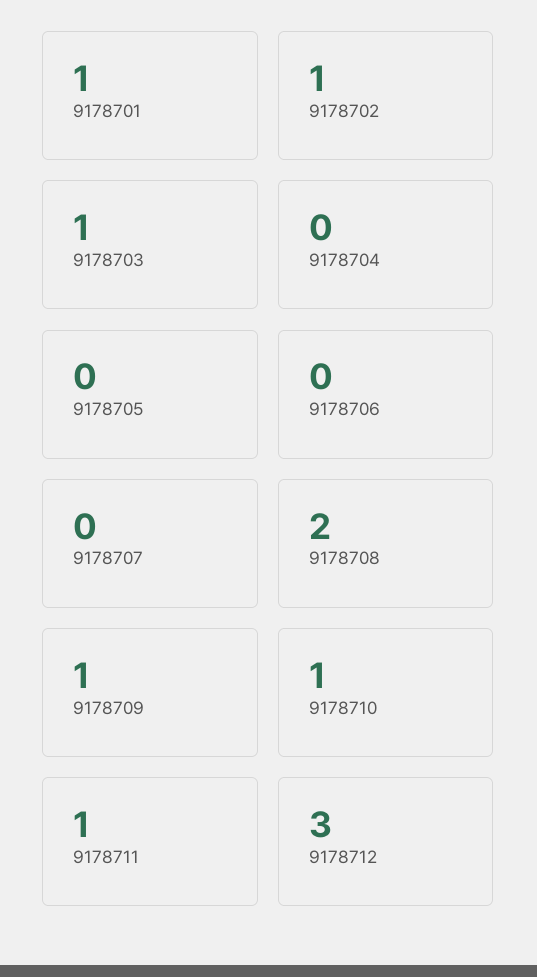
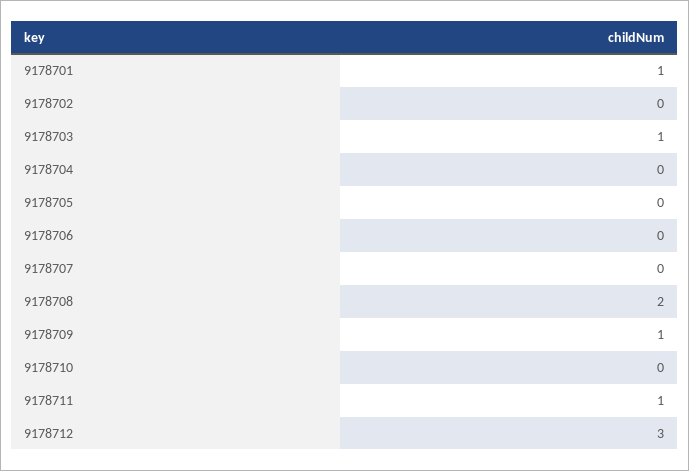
9178702: 1 -> 0
9178710: 1 -> 0

